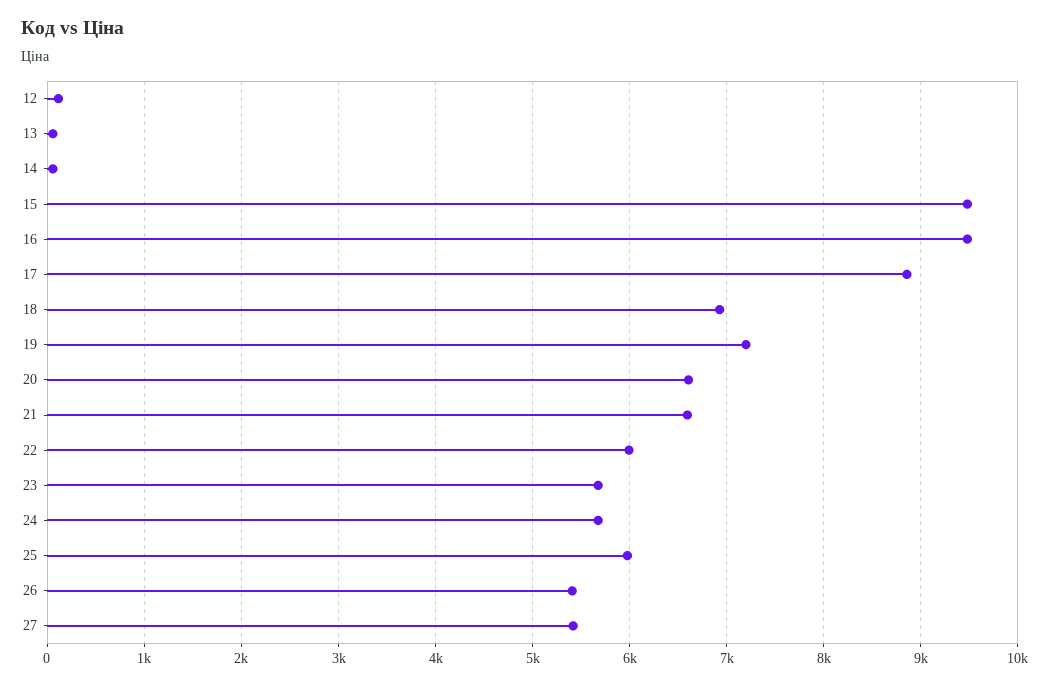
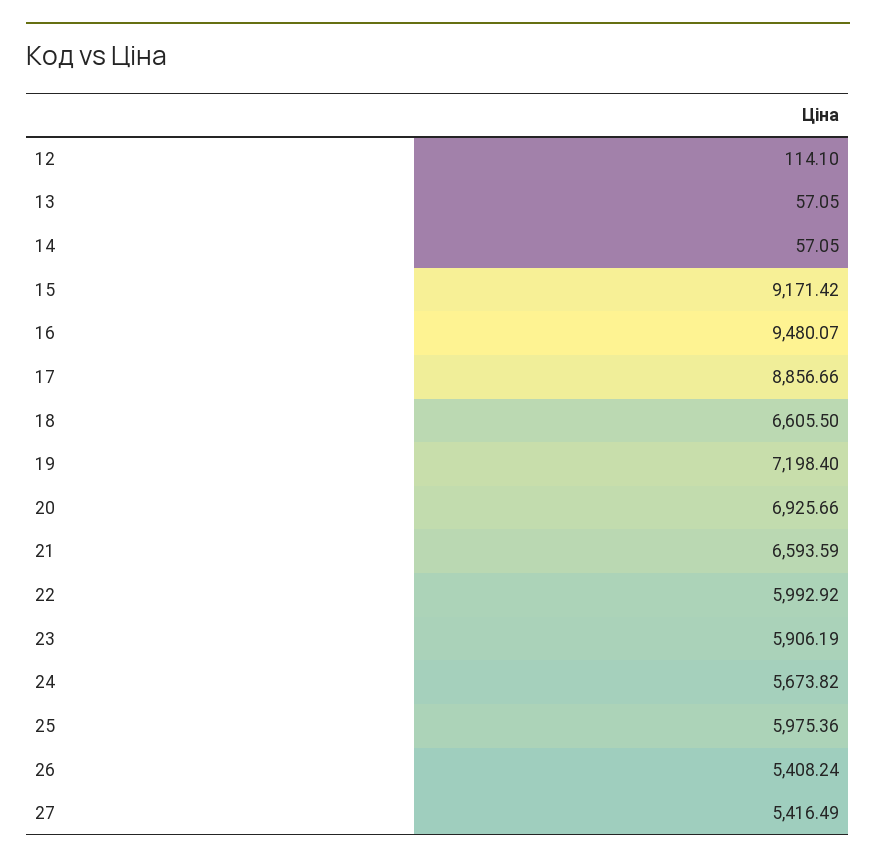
15: 9500 -> 9171.42
18: 6900 -> 6605.5
20: 6600 -> 6925.66
23: 5700 -> 5906.19

